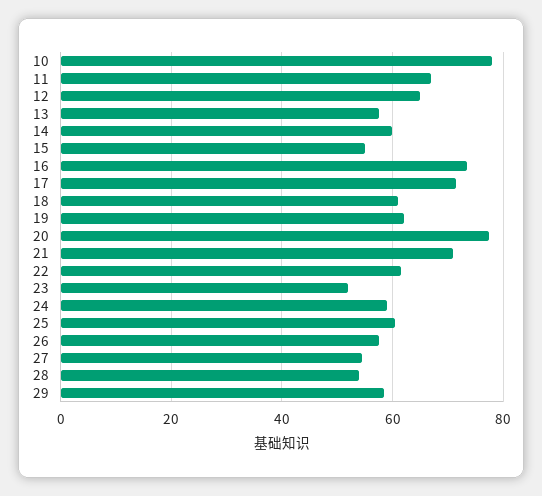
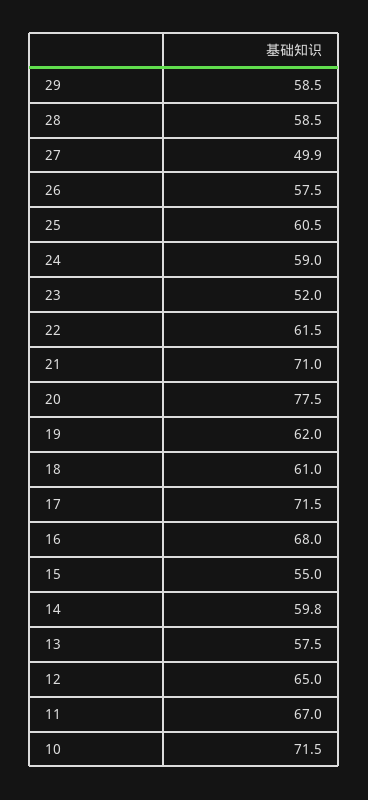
10: 78 -> 71.5
16: 74 -> 68
27: 54 -> 49.9
28: 54 -> 58.5

